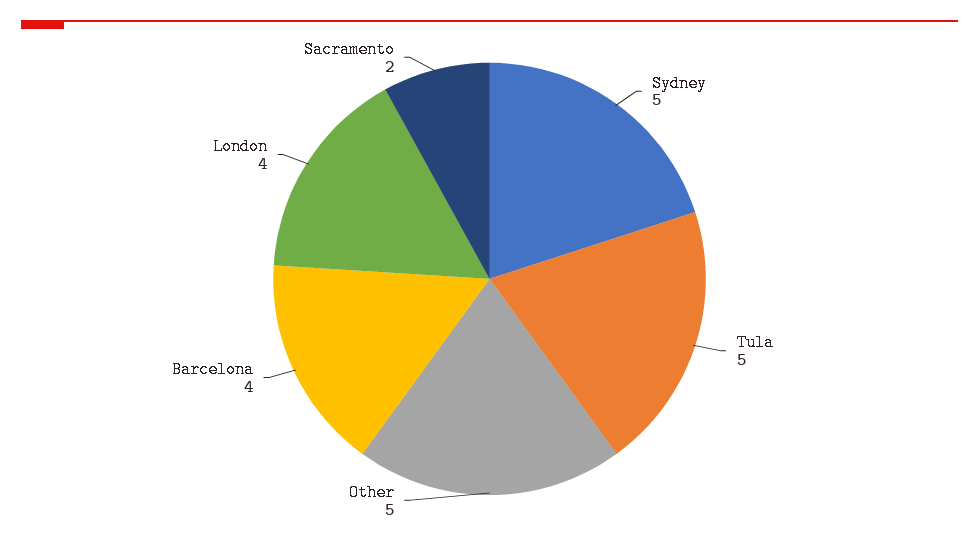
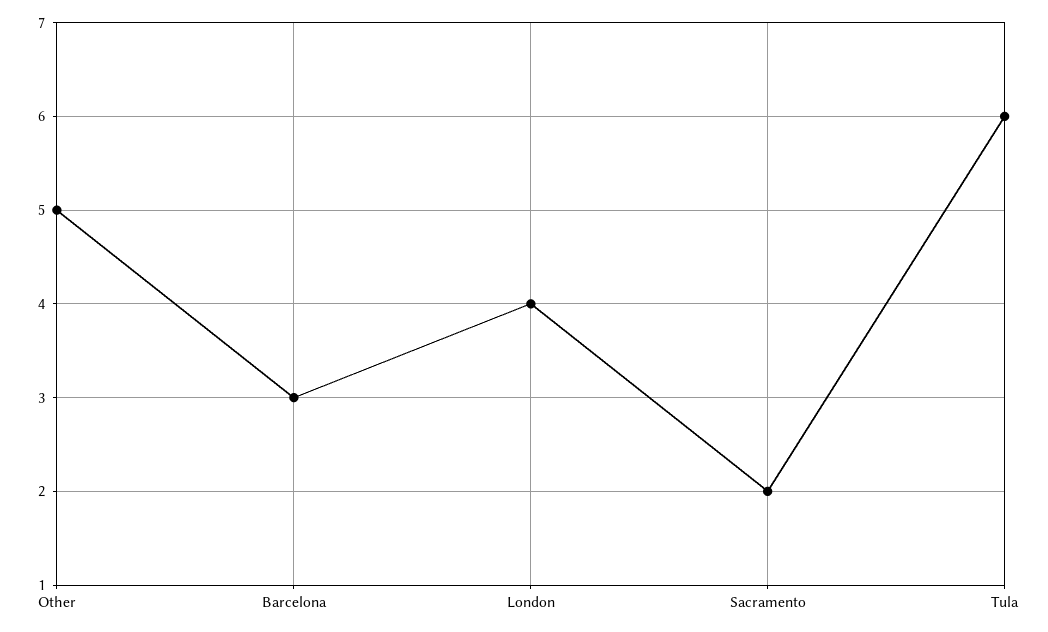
Sydney: 5 -> none
Tula: 5 -> 6
Barcelona: 4 -> 3

